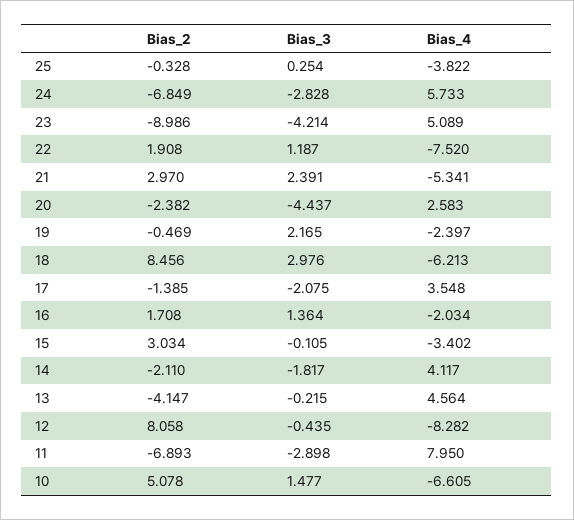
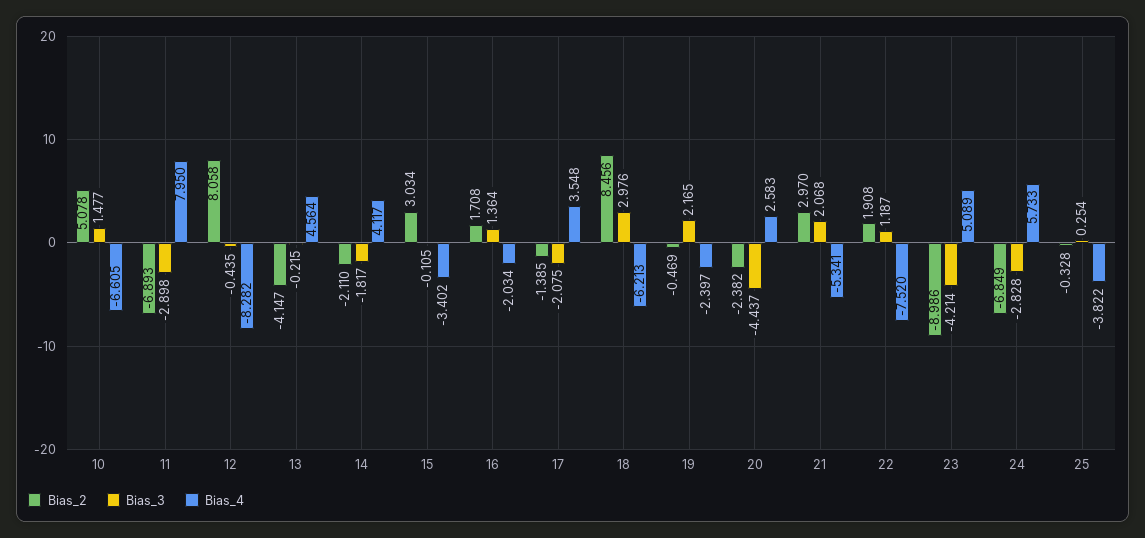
Bias_3, 21: 2.391 -> 2.068

